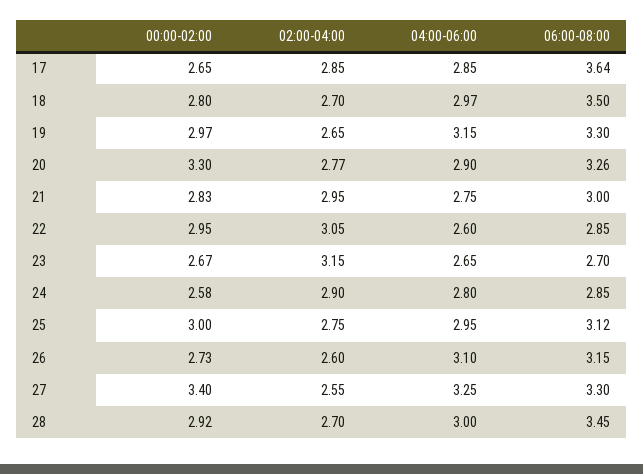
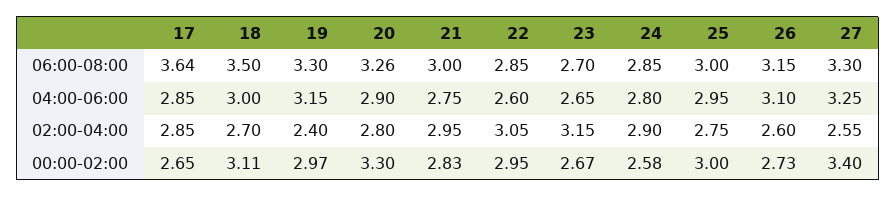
00:00-02:00, 18: 2.8 -> 3.11
04:00-06:00, 18: 2.97 -> 3
02:00-04:00, 19: 2.65 -> 2.4
02:00-04:00, 20: 2.77 -> 2.8
06:00-08:00, 25: 3.12 -> 3
00:00-02:00, 28: 2.92 -> none
02:00-04:00, 28: 2.7 -> none
04:00-06:00, 28: 3 -> none
06:00-08:00, 28: 3.45 -> none

